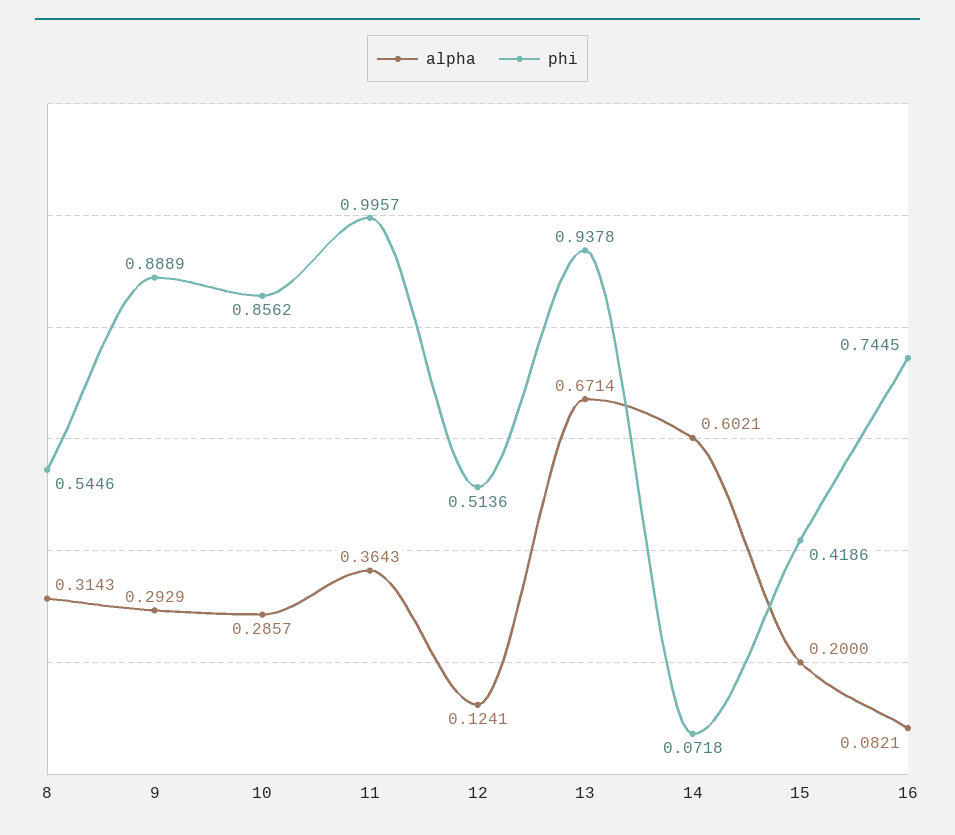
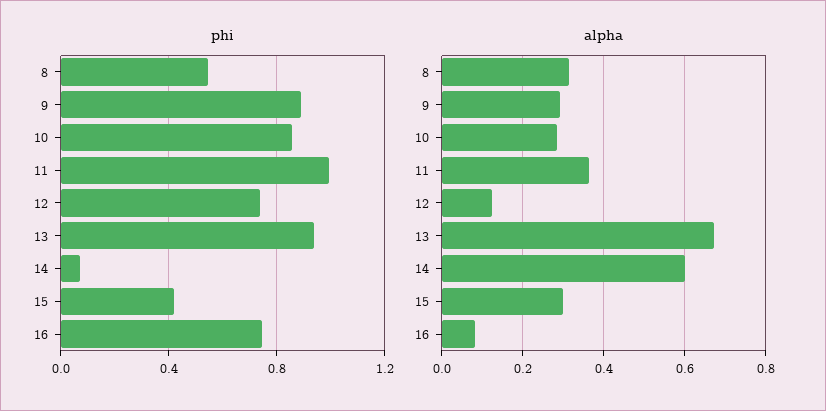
phi, 12: 0.5136 -> 0.75
alpha, 15: 0.2 -> 0.3

